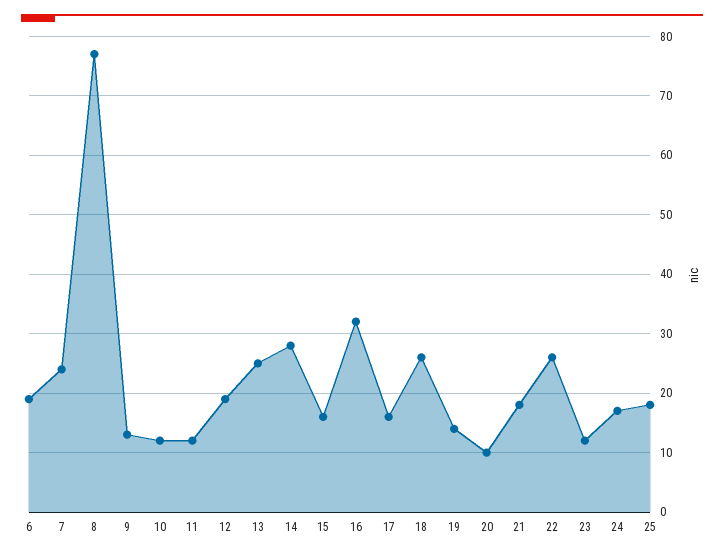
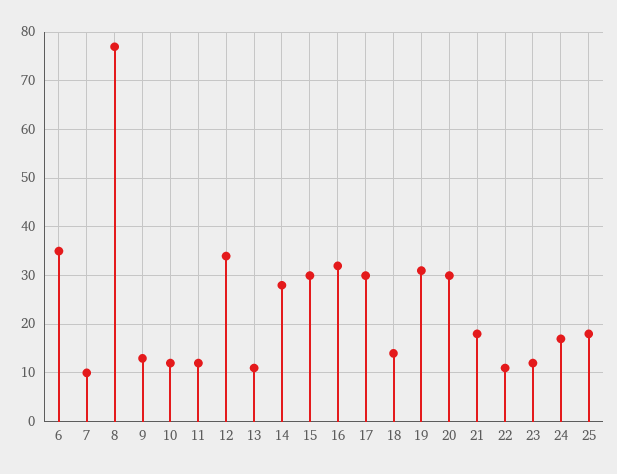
6: 20 -> 35
7: 25 -> 10
12: 20 -> 35
13: 25 -> 10
15: 15 -> 30
17: 15 -> 30
18: 25 -> 15
19: 15 -> 30
20: 10 -> 30
22: 25 -> 10

